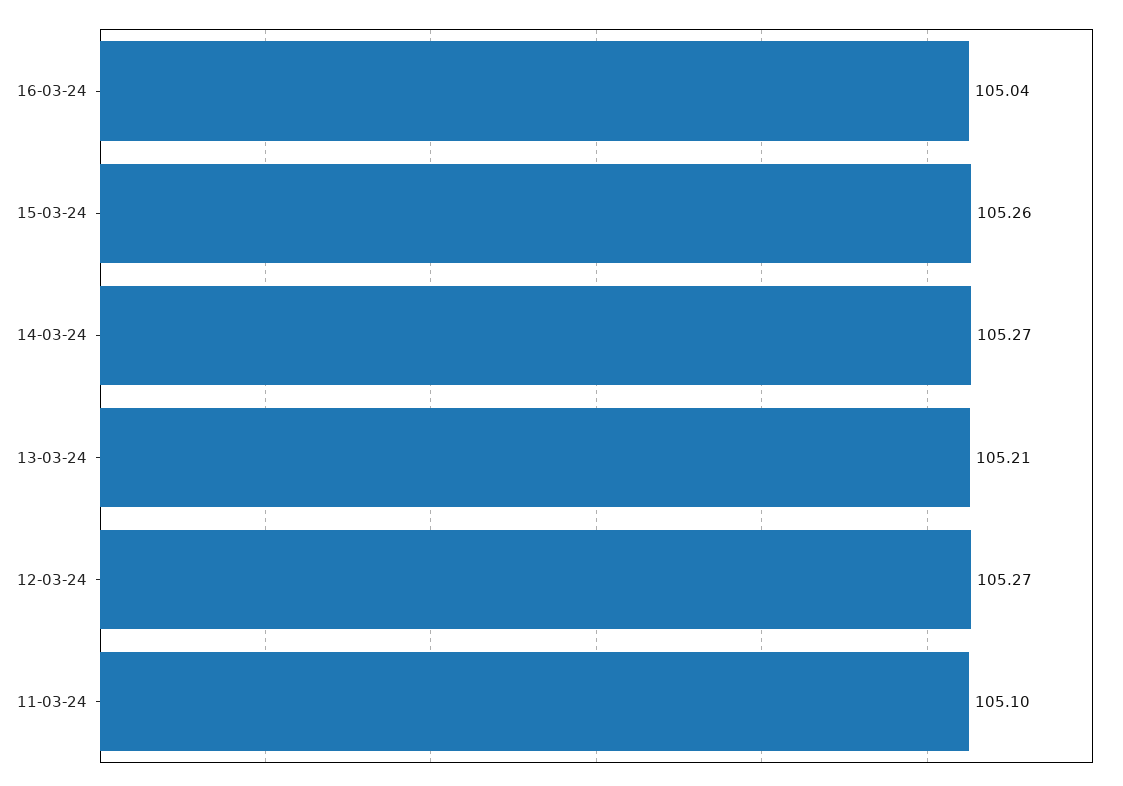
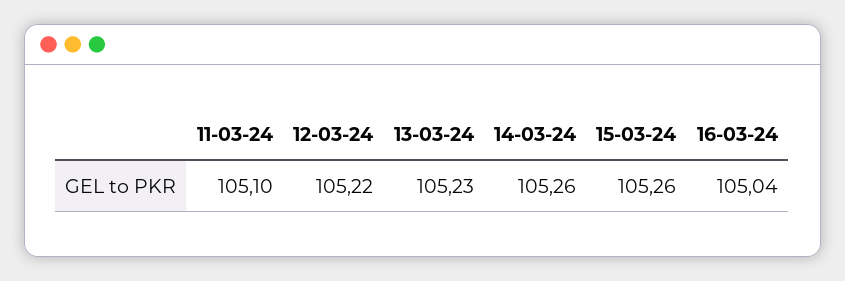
14-03-24: 105.27 -> 105.26
13-03-24: 105.21 -> 105.23
12-03-24: 105.27 -> 105.22

